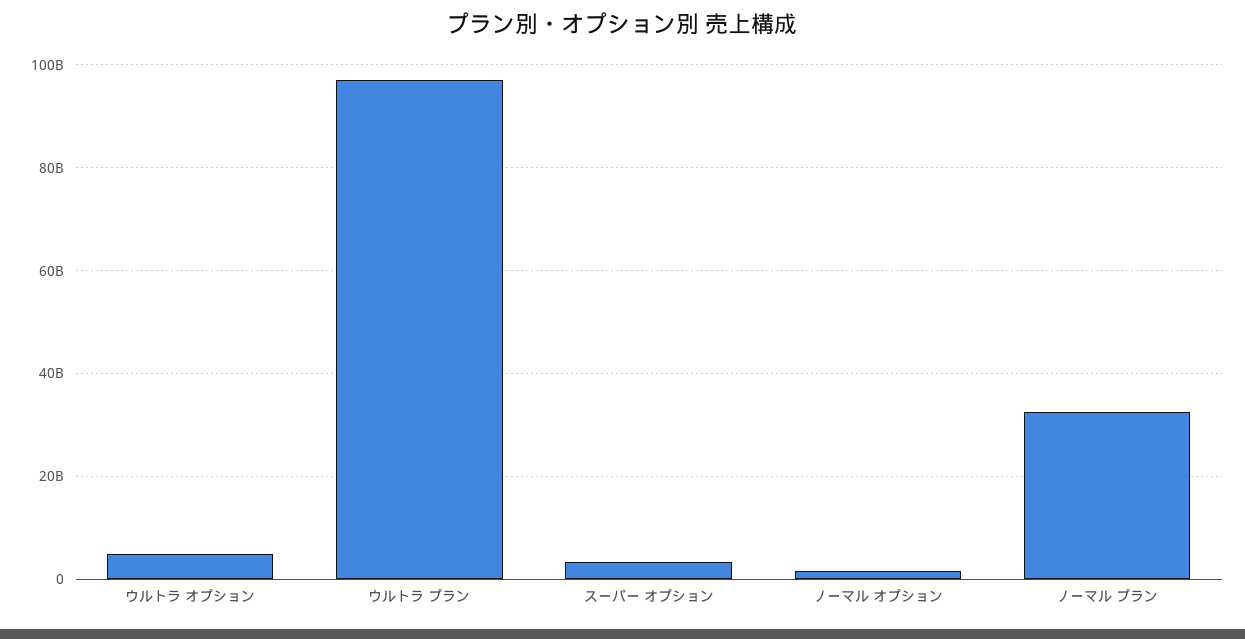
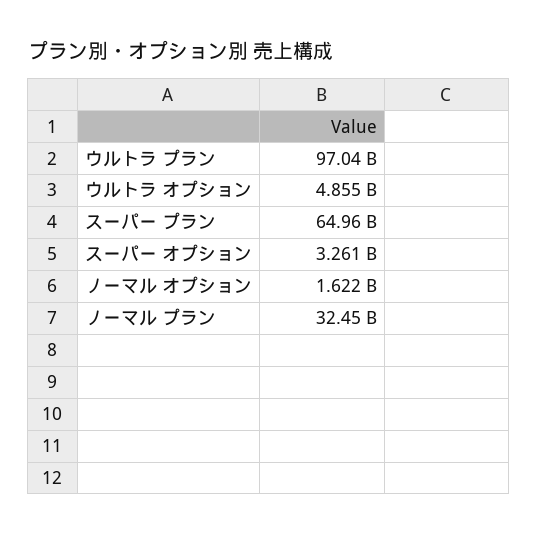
スーパー プラン: none -> 64960000000

